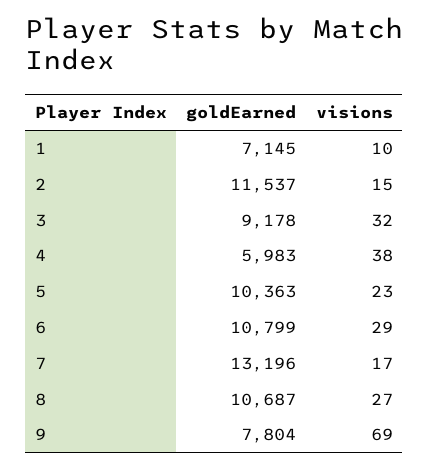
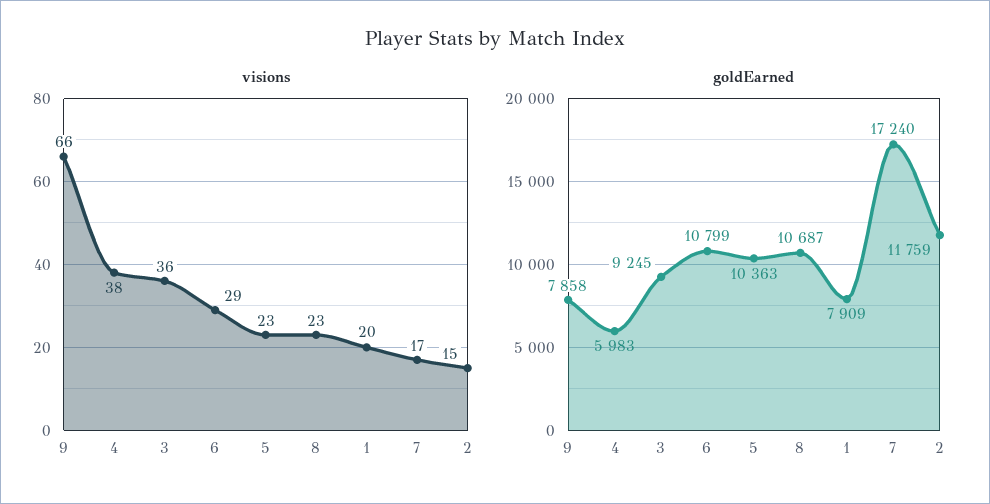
goldEarned, 1: 7145 -> 7909
visions, 1: 10 -> 20
goldEarned, 2: 11537 -> 11759
goldEarned, 3: 9178 -> 9245
visions, 3: 32 -> 36
goldEarned, 7: 13196 -> 17240
visions, 8: 27 -> 23
goldEarned, 9: 7804 -> 7858
visions, 9: 69 -> 66

